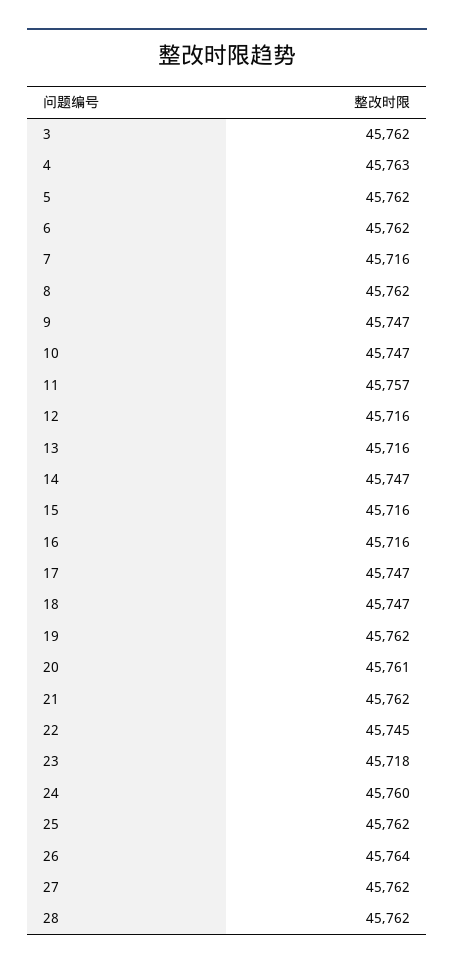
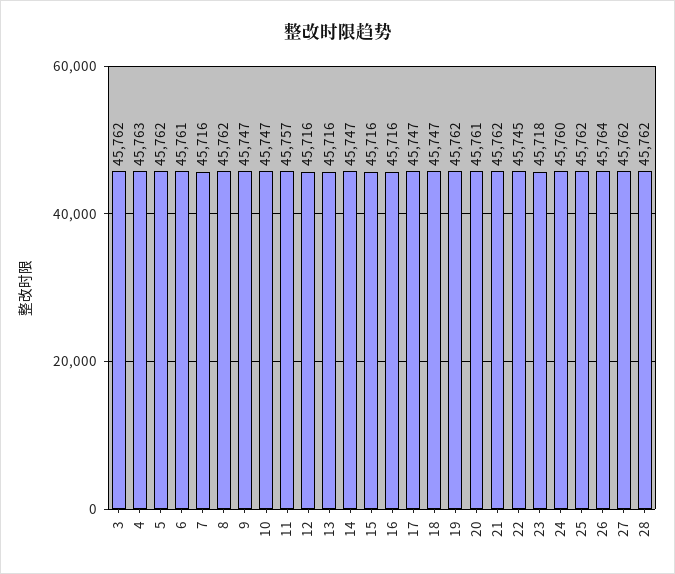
6: 45762 -> 45761

